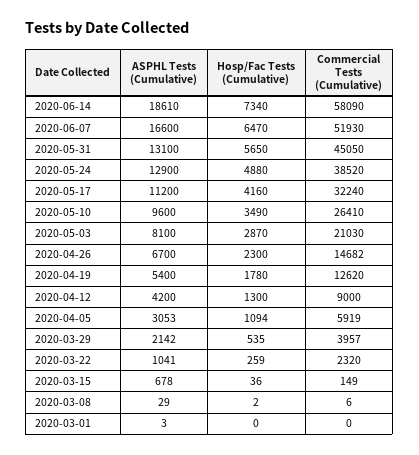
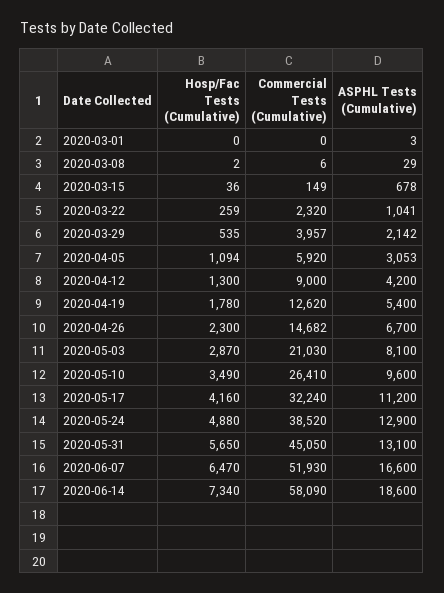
ASPHL Tests (Cumulative), 2020-06-14: 18610 -> 18600
Commercial Tests (Cumulative), 2020-04-05: 5919 -> 5920

